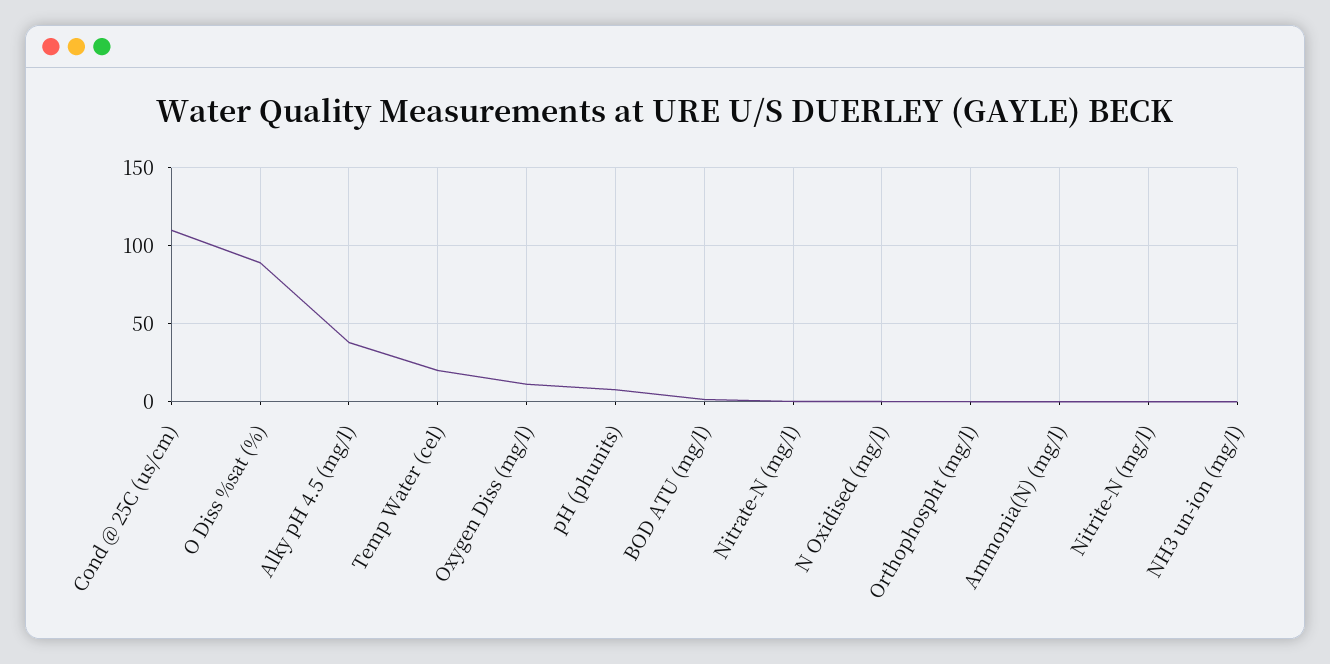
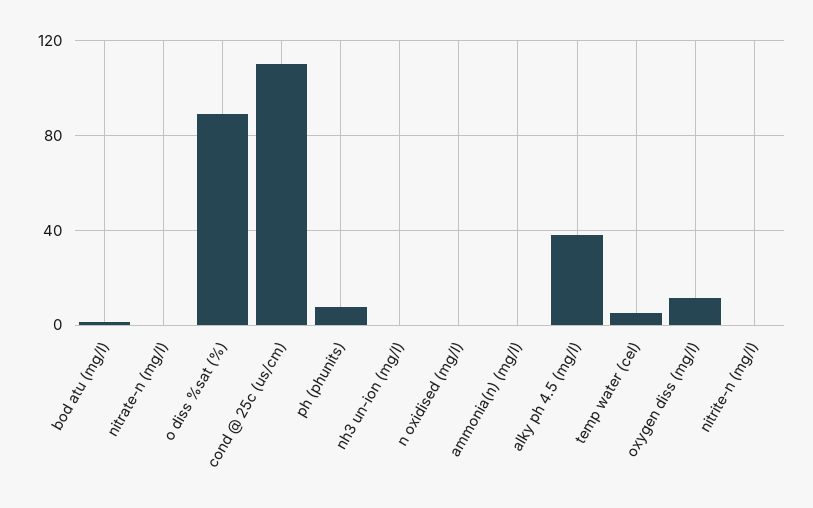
Temp Water (cel): 20 -> 5
Orthophospht (mg/l): 0 -> none

